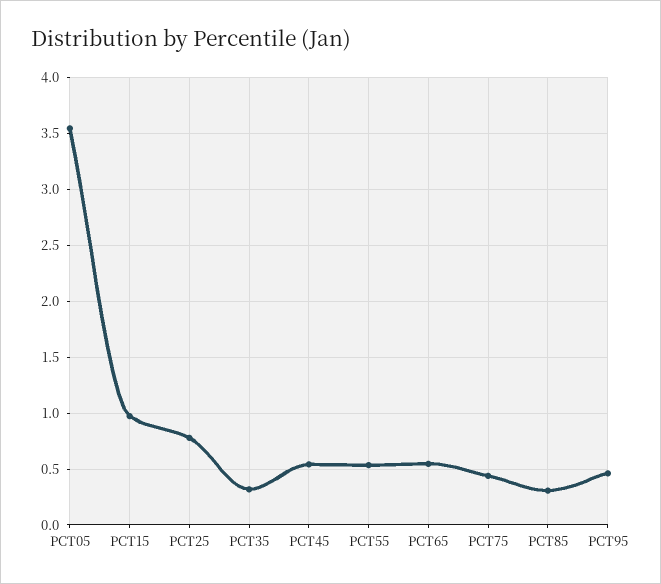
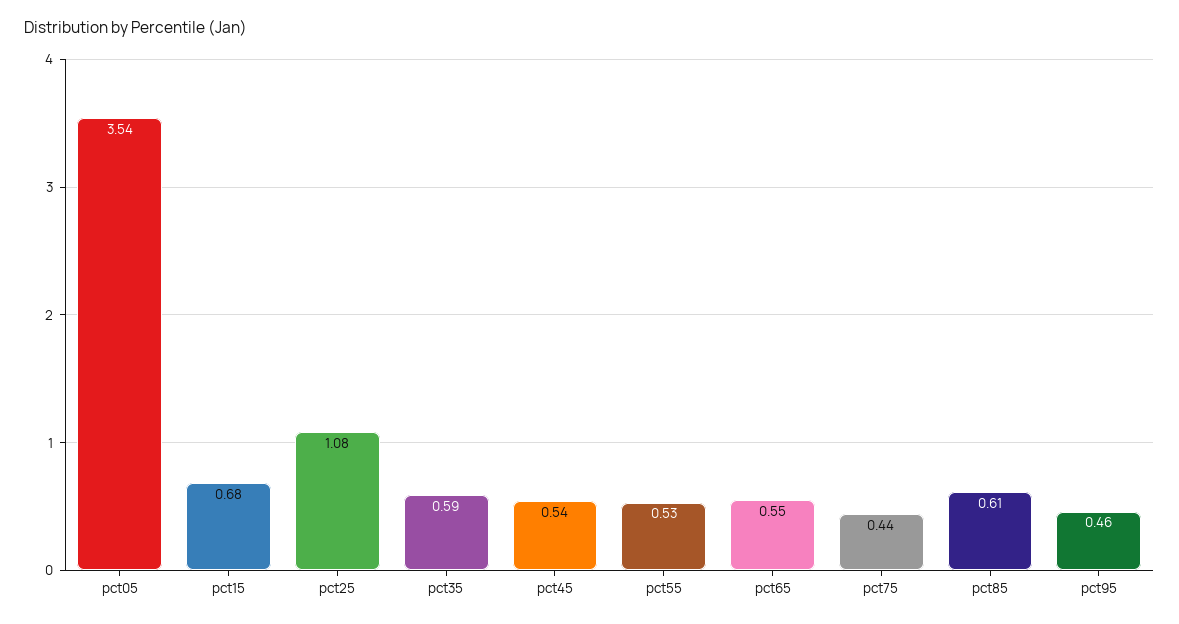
PCT15: 1 -> 0.68
PCT25: 0.8 -> 1.08
PCT35: 0.3 -> 0.59
PCT85: 0.3 -> 0.61

